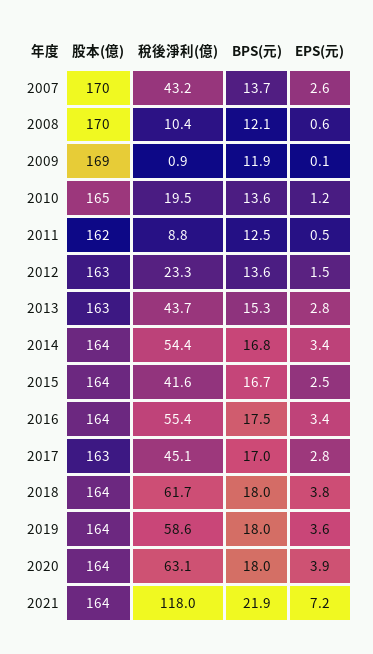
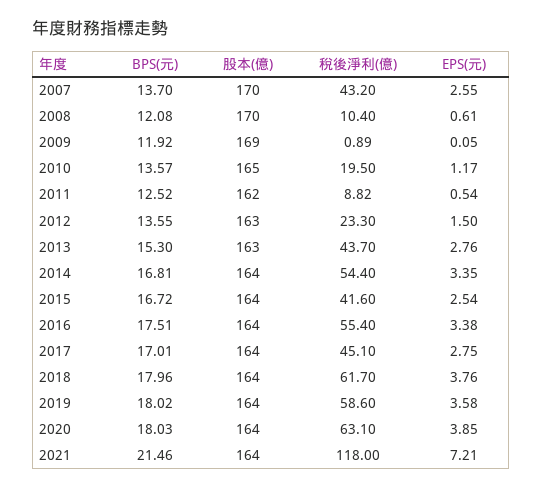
股本(億), 2017: 163 -> 164
BPS(元), 2021: 21.9 -> 21.46

